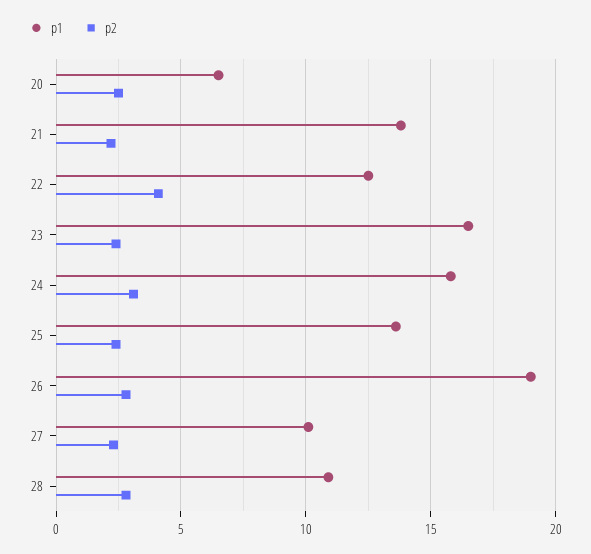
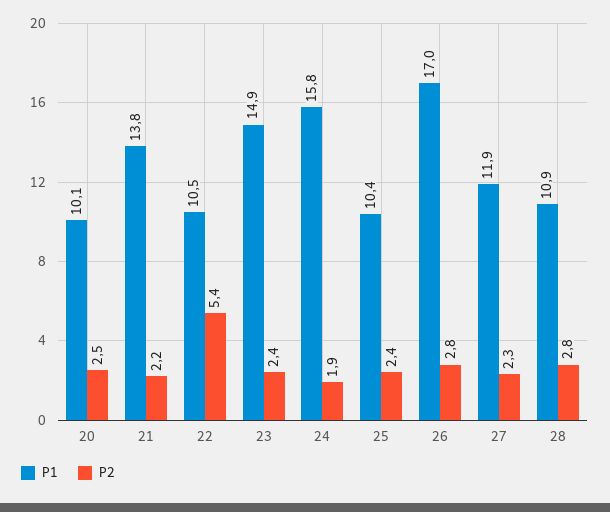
p1, 20: 6.5 -> 10.1
p1, 22: 12.5 -> 10.5
p2, 22: 4 -> 5.4
p1, 23: 16.5 -> 14.9
p2, 24: 3 -> 1.9
p1, 25: 13.5 -> 10.4
p1, 26: 19 -> 17
p1, 27: 10 -> 11.9

